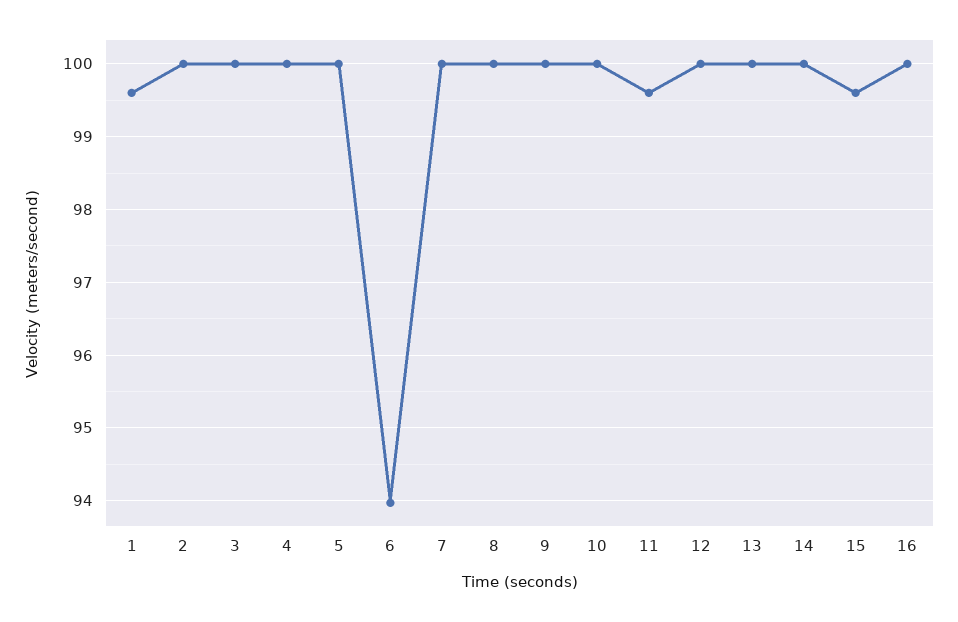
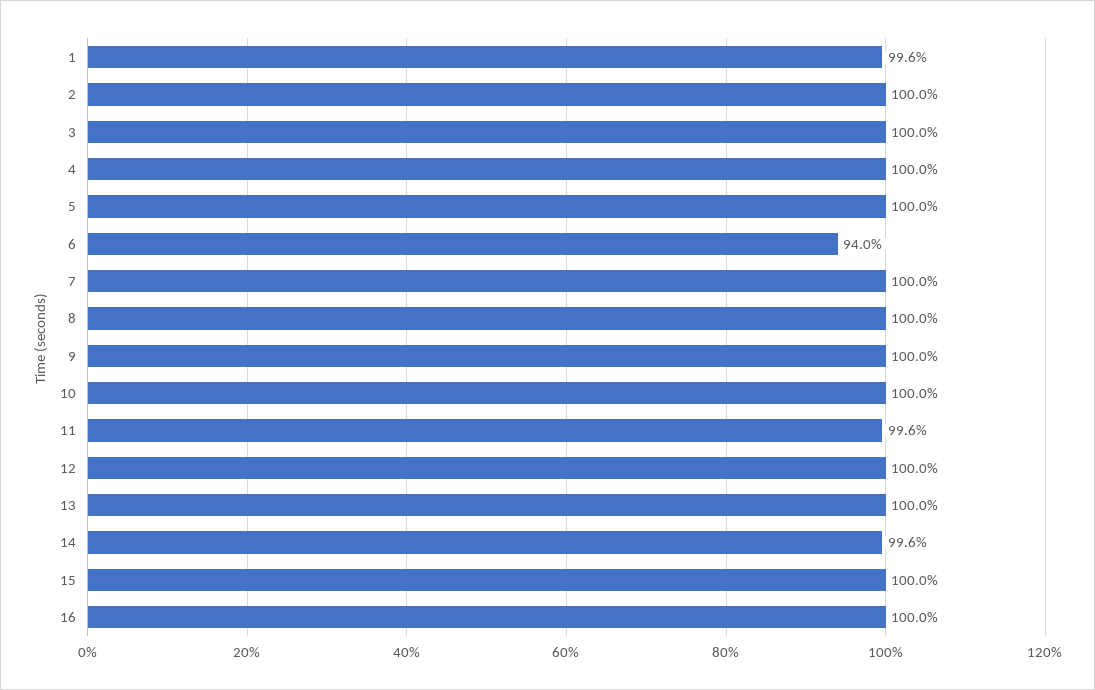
14: 100 -> 99.6
15: 99.6 -> 100

